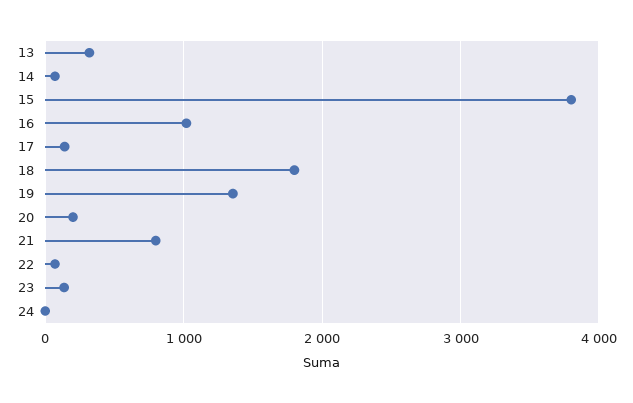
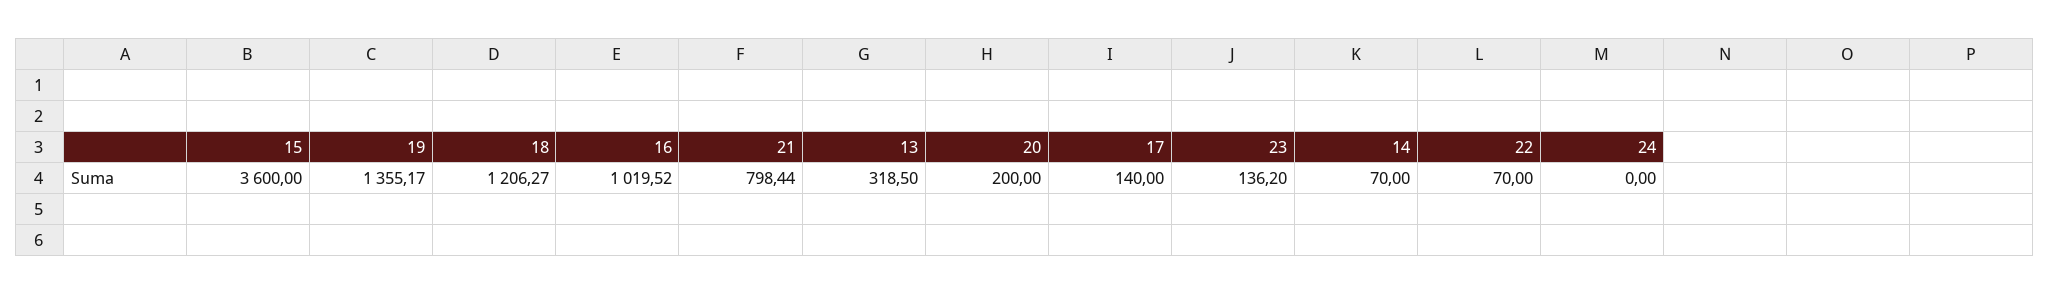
15: 3800 -> 3600
18: 1800 -> 1206.27

